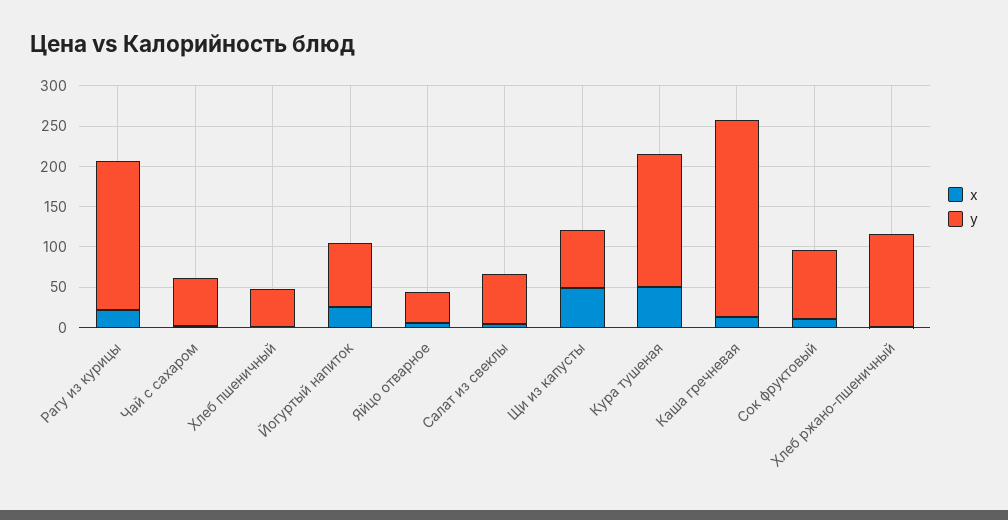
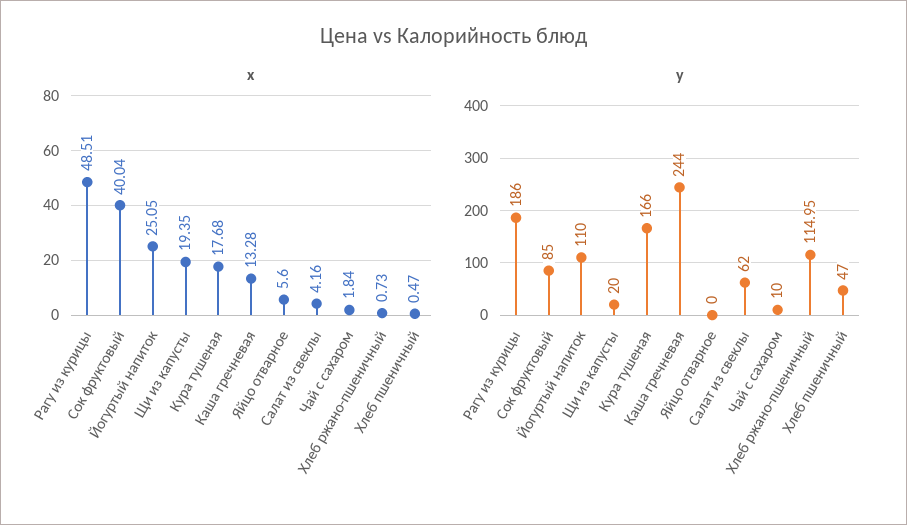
x, Рагу из курицы: 20 -> 48.51
y, Чай с сахаром: 60 -> 10
y, Йогуртый напиток: 80 -> 110
y, Яйцо отварное: 40 -> 0
x, Щи из капусты: 50 -> 19.35
y, Щи из капусты: 70 -> 20
x, Кура тушеная: 50 -> 17.68
x, Сок фруктовый: 10 -> 40.04

